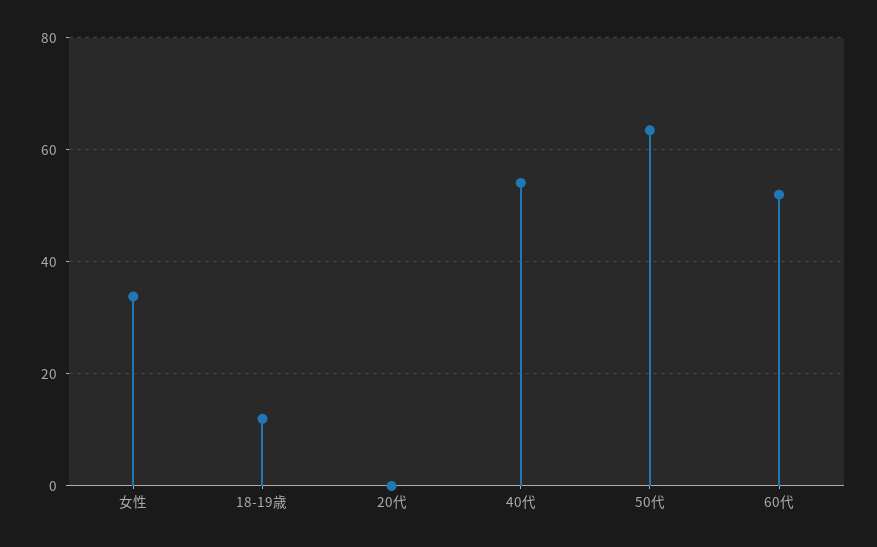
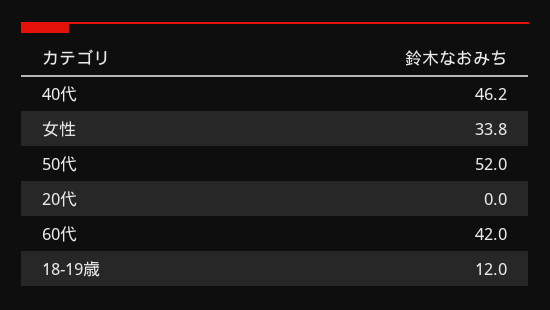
40代: 54 -> 46.2
50代: 64 -> 52
60代: 52 -> 42

